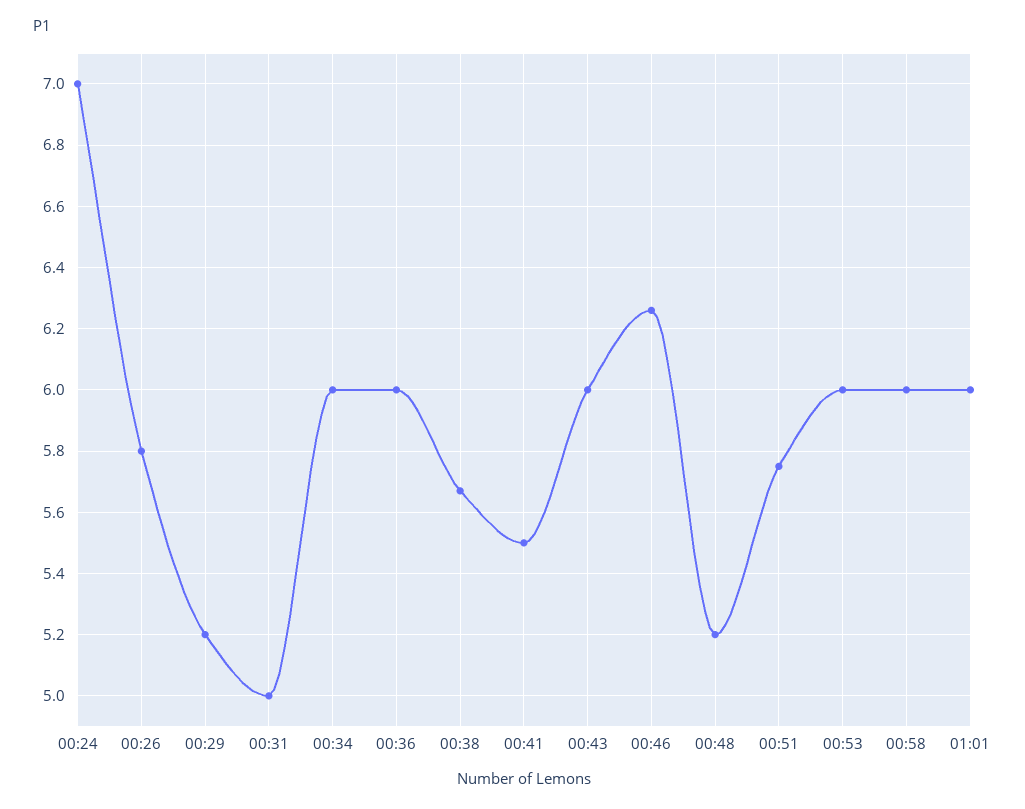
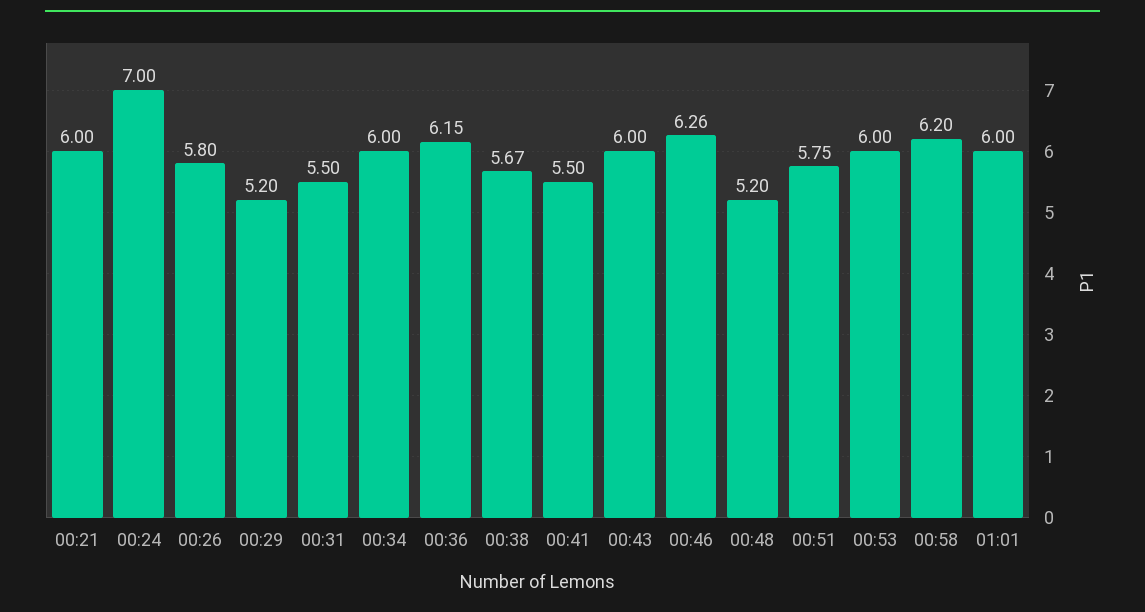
00:31: 5 -> 5.5
00:36: 6 -> 6.15
00:58: 6 -> 6.2
00:21: none -> 6

